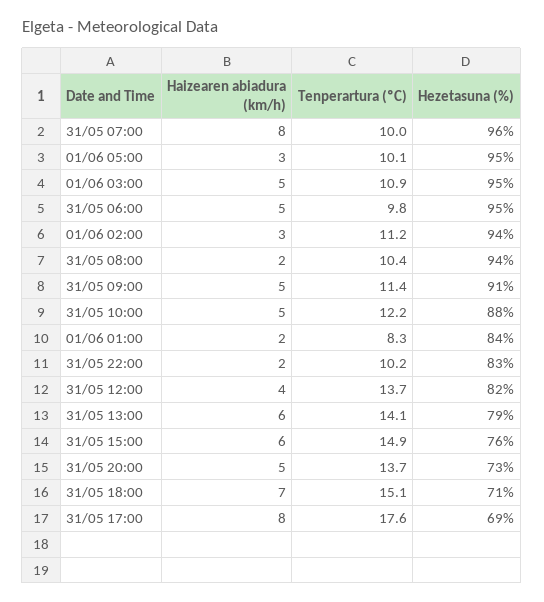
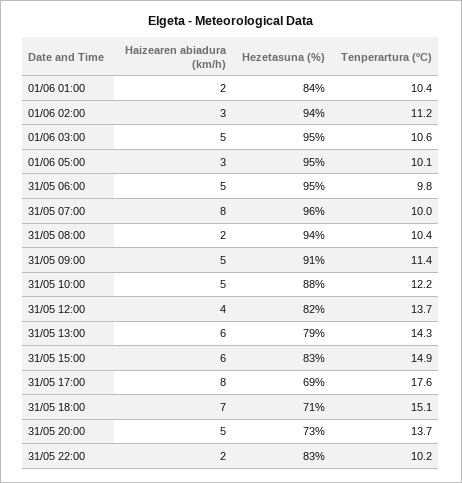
Tenperartura (ºC), 01/06 03:00: 10.9 -> 10.6
Tenperartura (ºC), 01/06 01:00: 8.3 -> 10.4
Tenperartura (ºC), 31/05 13:00: 14.1 -> 14.3
Hezetasuna (%), 31/05 15:00: 76 -> 83

